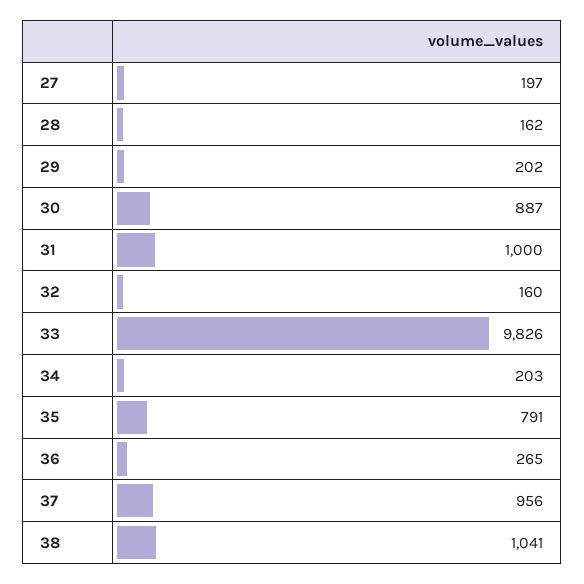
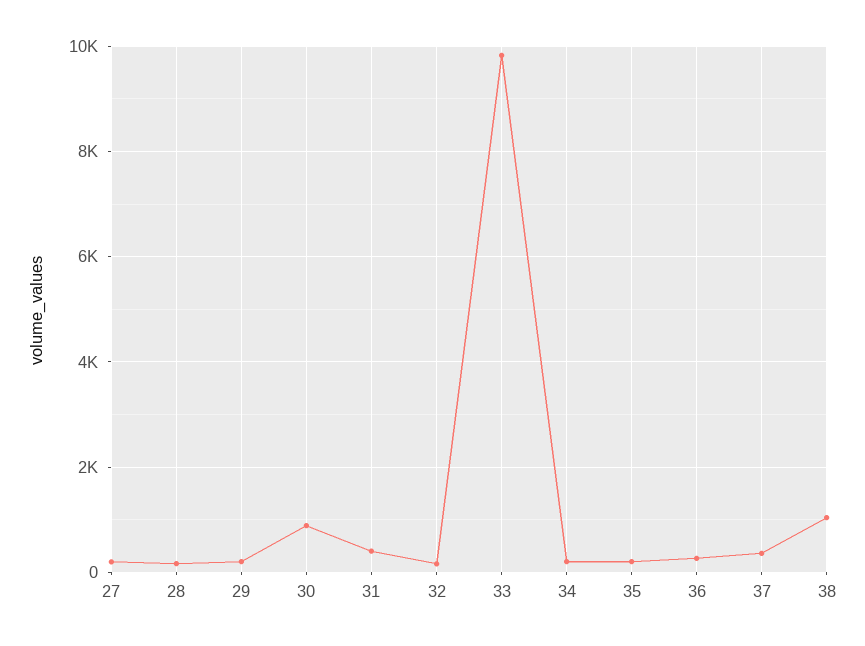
31: 1000 -> 400
35: 791 -> 200
37: 956 -> 400

